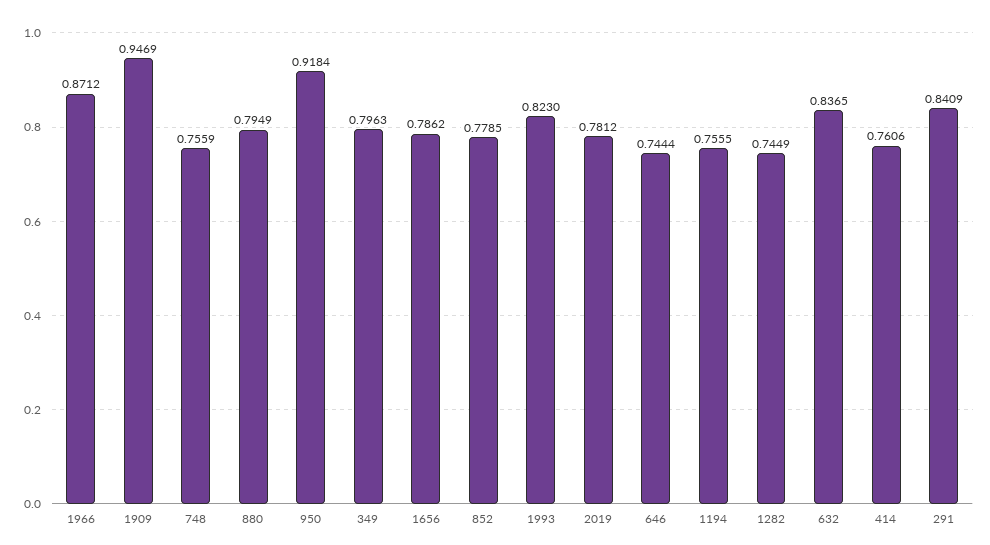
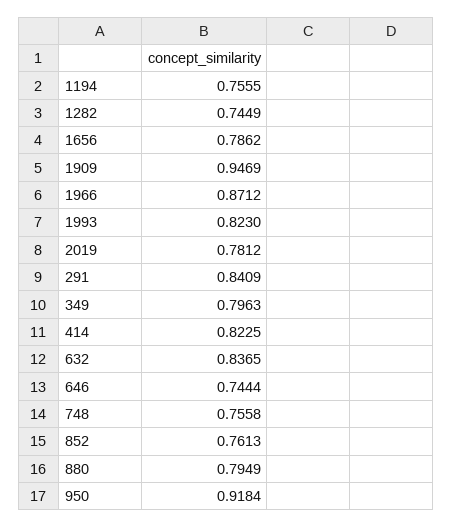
748: 0.7559 -> 0.7558
852: 0.7785 -> 0.7613
414: 0.7606 -> 0.8225

